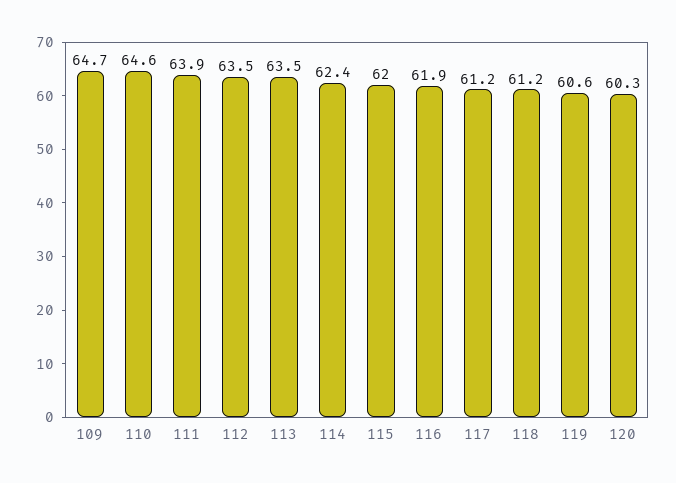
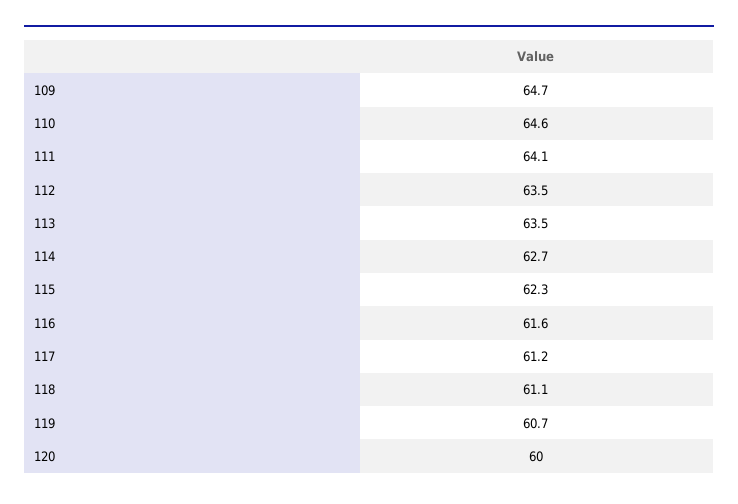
111: 63.9 -> 64.1
114: 62.4 -> 62.7
115: 62 -> 62.3
116: 61.9 -> 61.6
118: 61.2 -> 61.1
119: 60.6 -> 60.7
120: 60.3 -> 60

